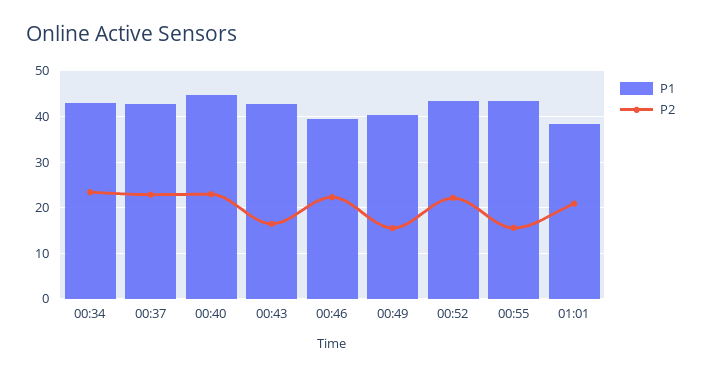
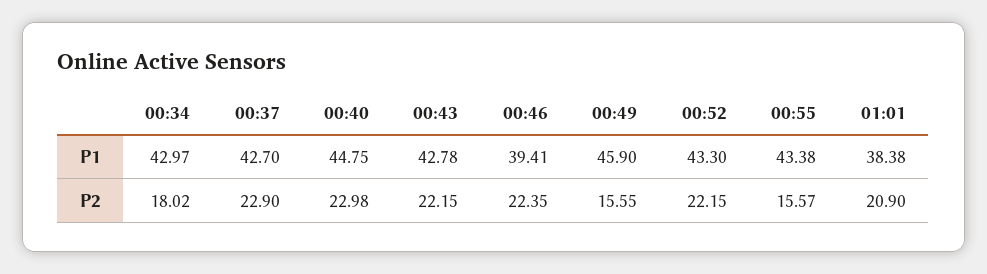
P2, 00:34: 24 -> 18.02
P2, 00:43: 16 -> 22.15
P1, 00:49: 40 -> 45.9

